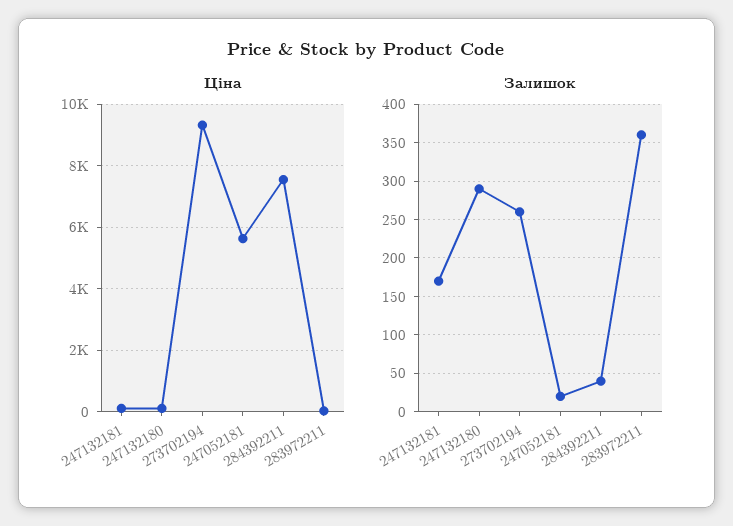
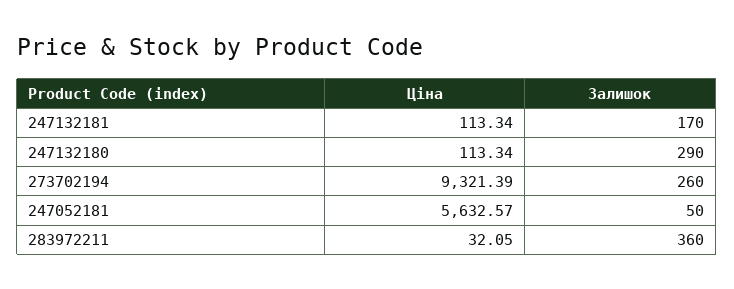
Ціна, 284392211: 7600 -> none
Залишок, 247052181: 20 -> 50
Залишок, 284392211: 40 -> none

